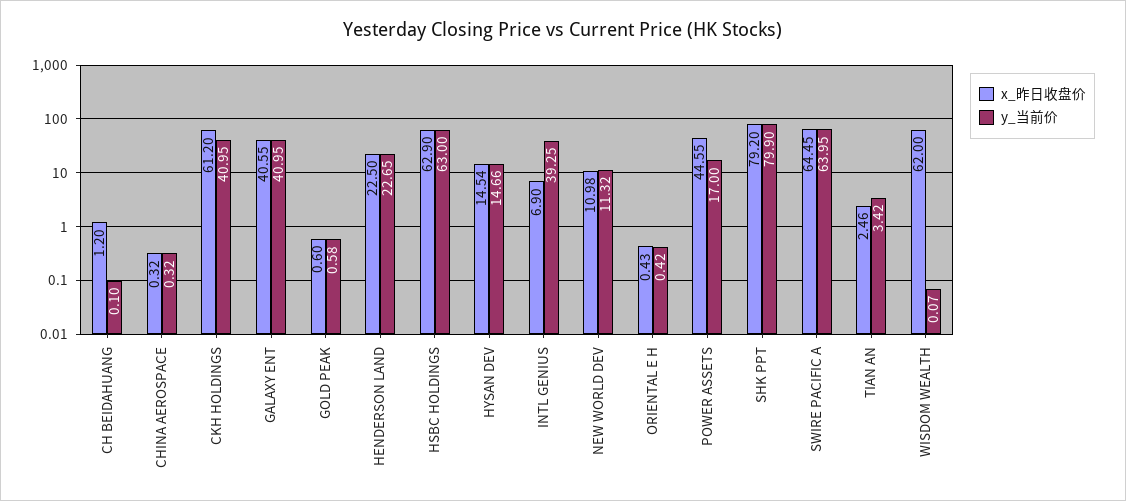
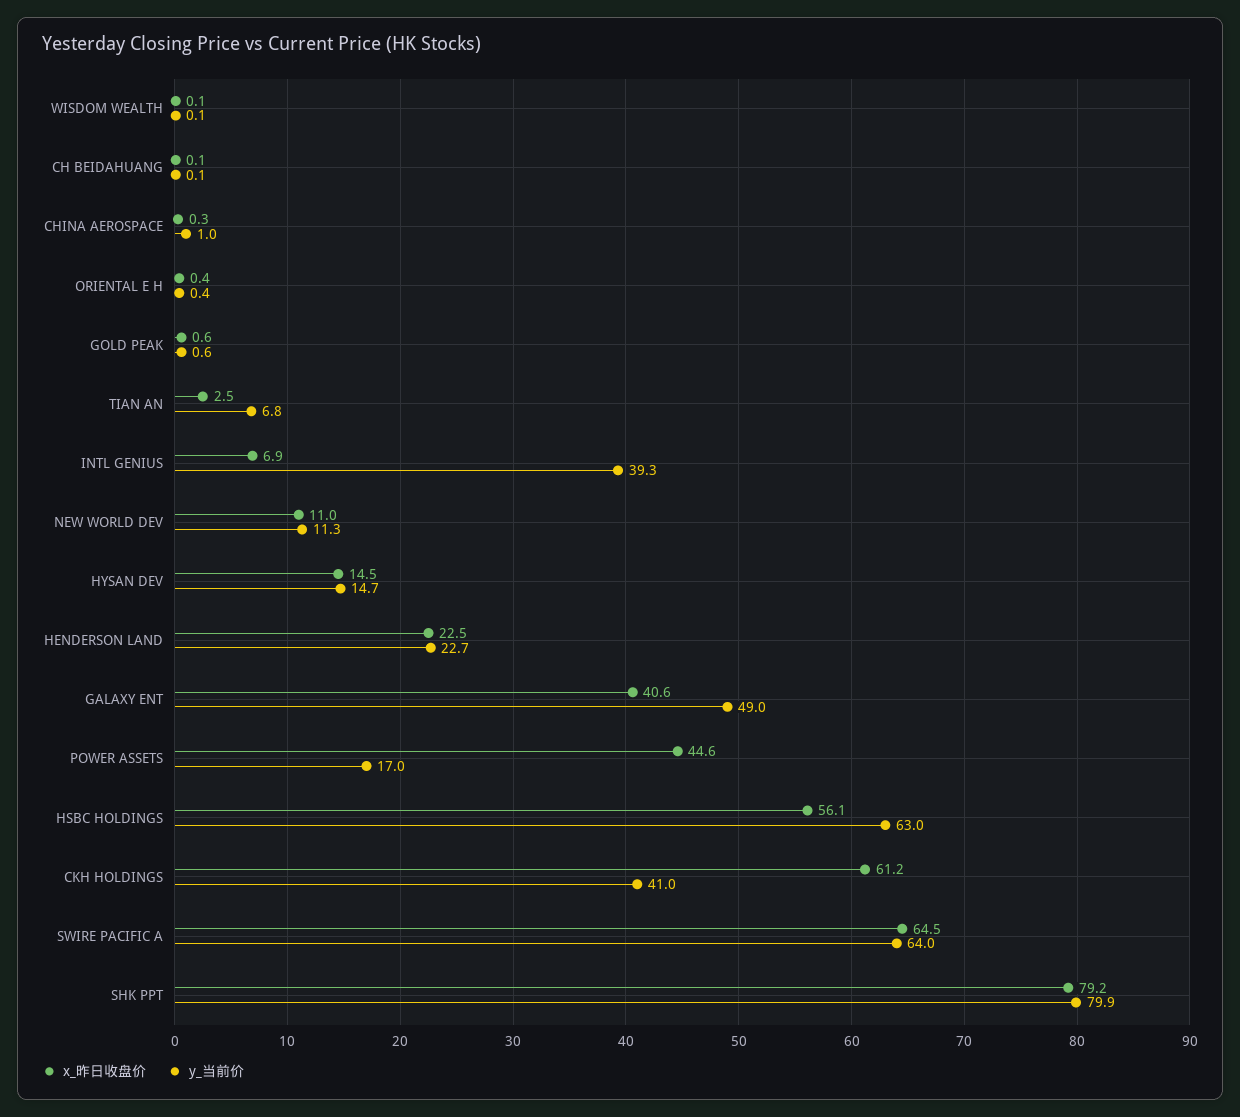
x_昨日收盘价, CH BEIDAHUANG: 1.2 -> 0.1
y_当前价, CHINA AEROSPACE: 0.32 -> 1
y_当前价, GALAXY ENT: 40.95 -> 49
x_昨日收盘价, HSBC HOLDINGS: 62.9 -> 56.1
y_当前价, TIAN AN: 3.42 -> 6.8
x_昨日收盘价, WISDOM WEALTH: 62 -> 0.1

